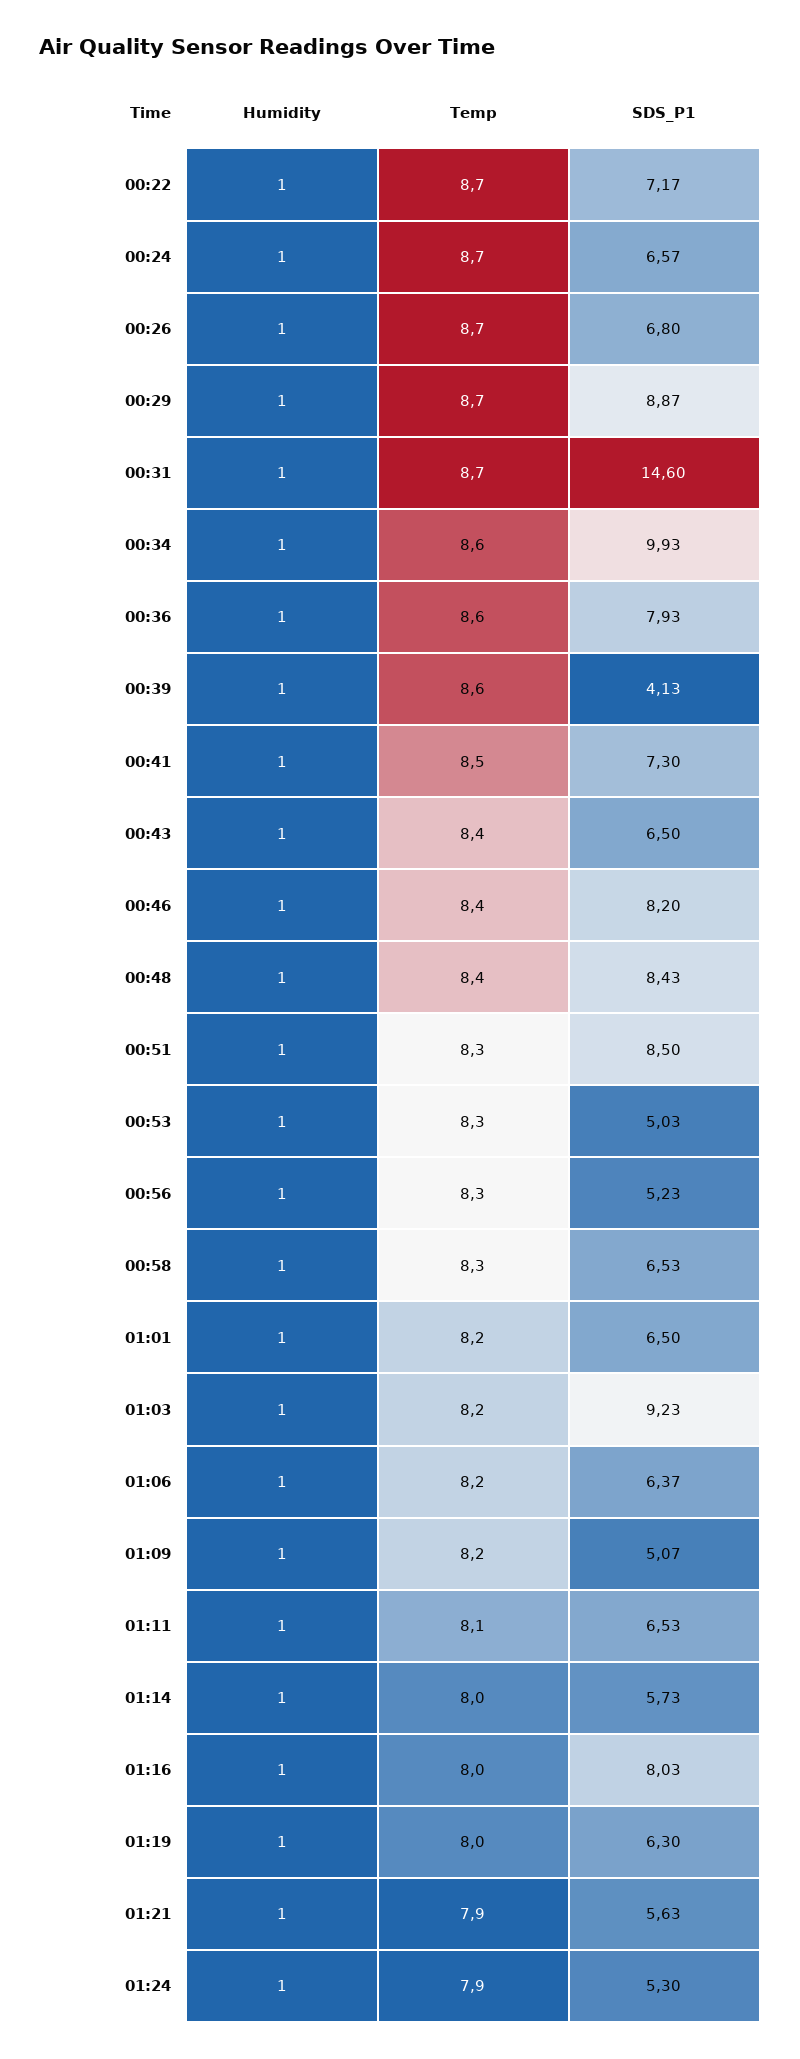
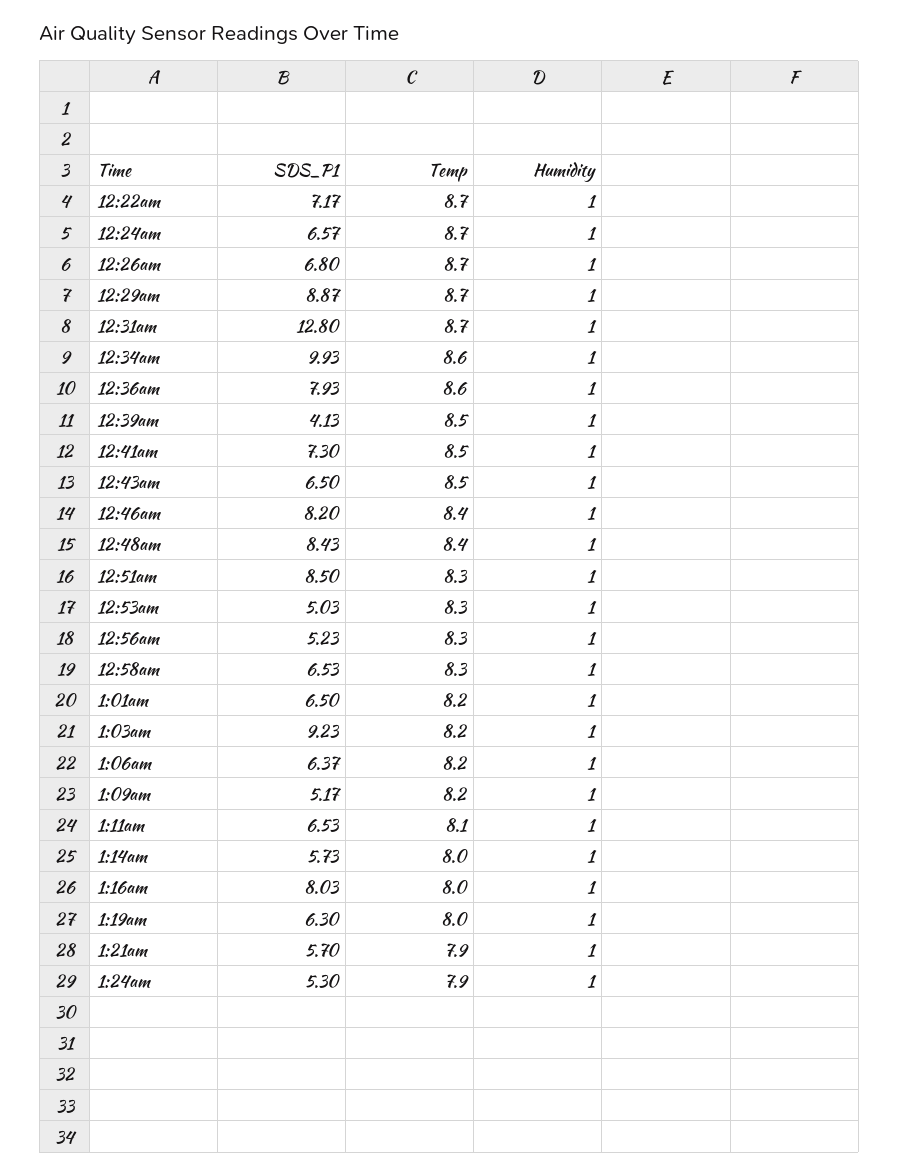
SDS_P1, 00:31: 14.6 -> 12.8
Temp, 00:39: 8.6 -> 8.5
Temp, 00:43: 8.4 -> 8.5
SDS_P1, 01:09: 5.07 -> 5.17
SDS_P1, 01:21: 5.63 -> 5.7

